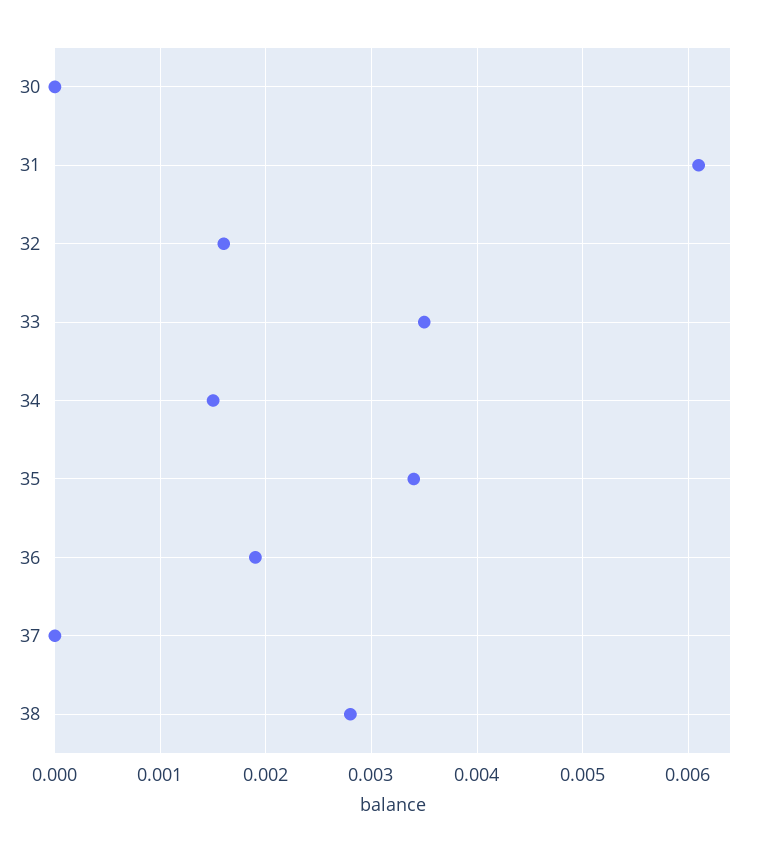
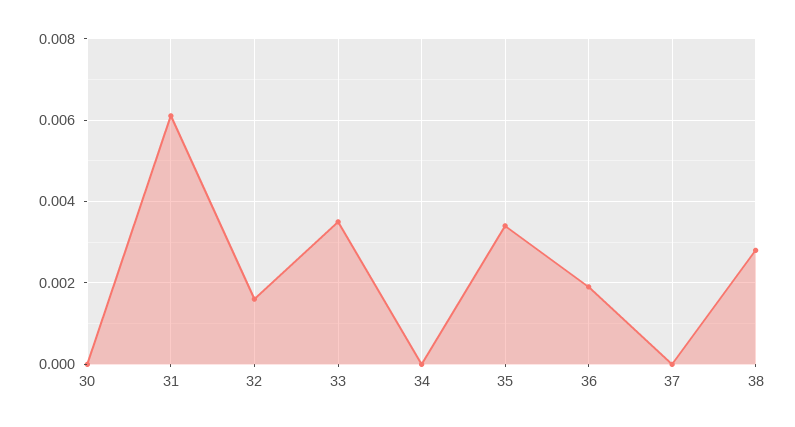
34: 0.0015 -> 0

